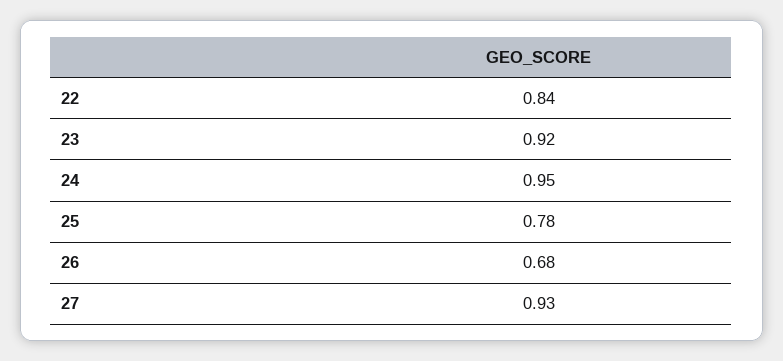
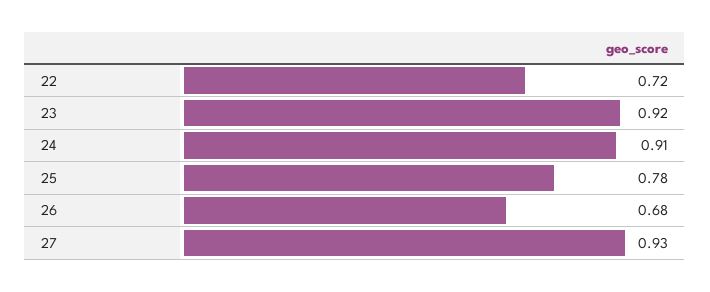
22: 0.84 -> 0.72
24: 0.95 -> 0.91

